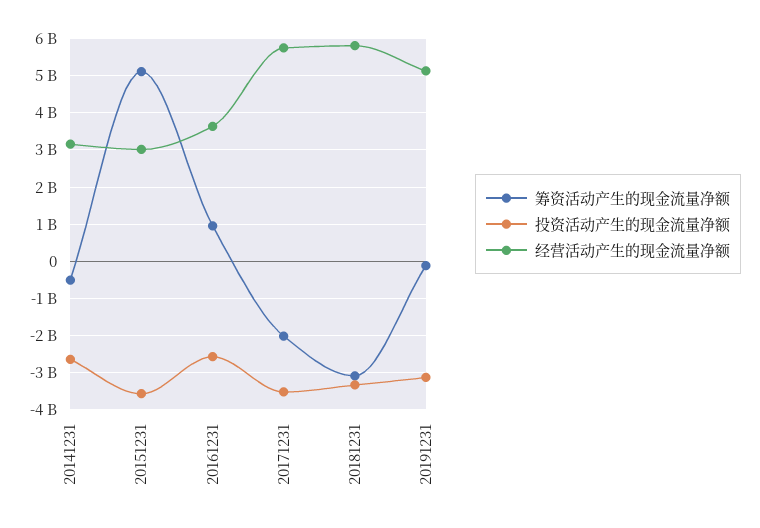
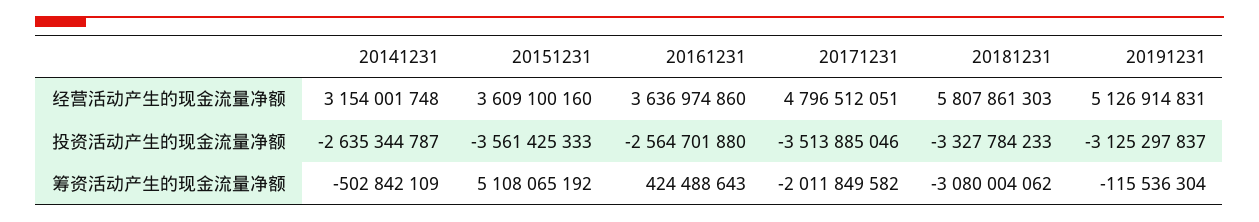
经营活动产生的现金流量净额, 20151231: 3000000000 -> 3609100160
筹资活动产生的现金流量净额, 20161231: 1000000000 -> 424488643
经营活动产生的现金流量净额, 20171231: 5800000000 -> 4796512051

